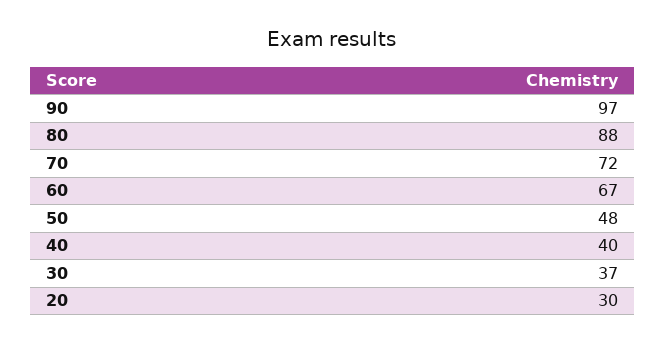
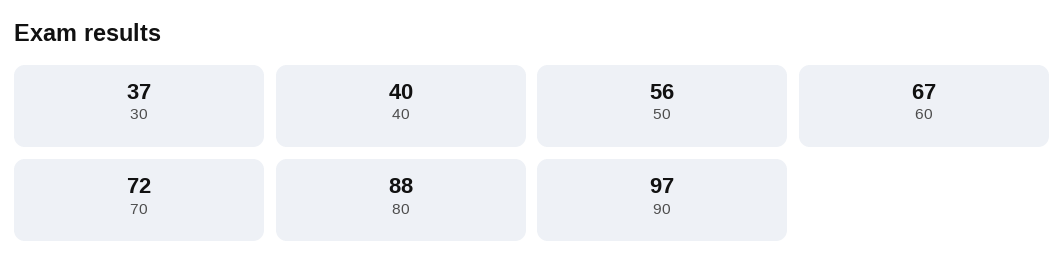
50: 48 -> 56
20: 30 -> none

